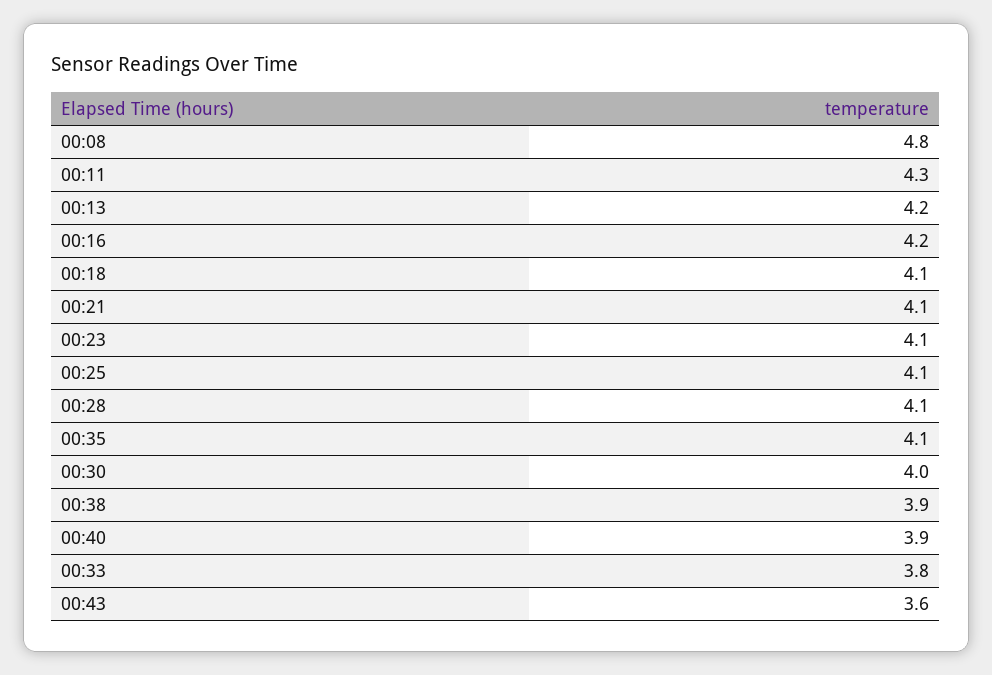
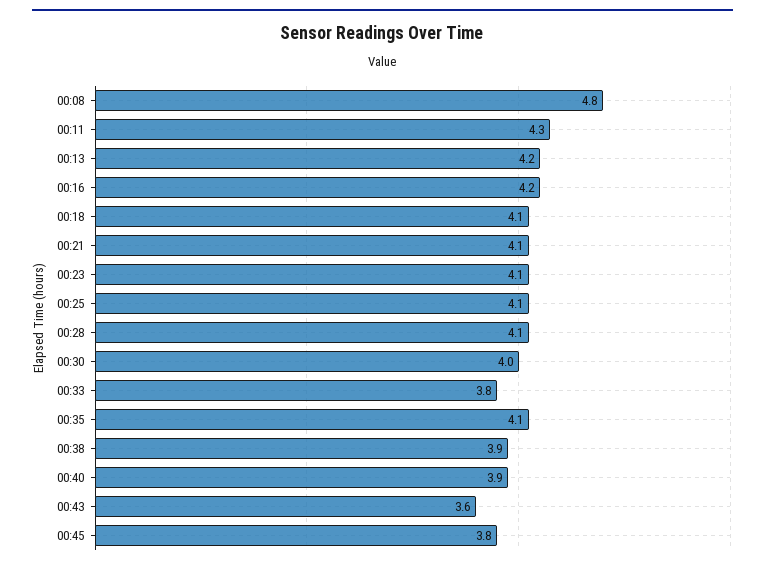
00:45: none -> 3.8

